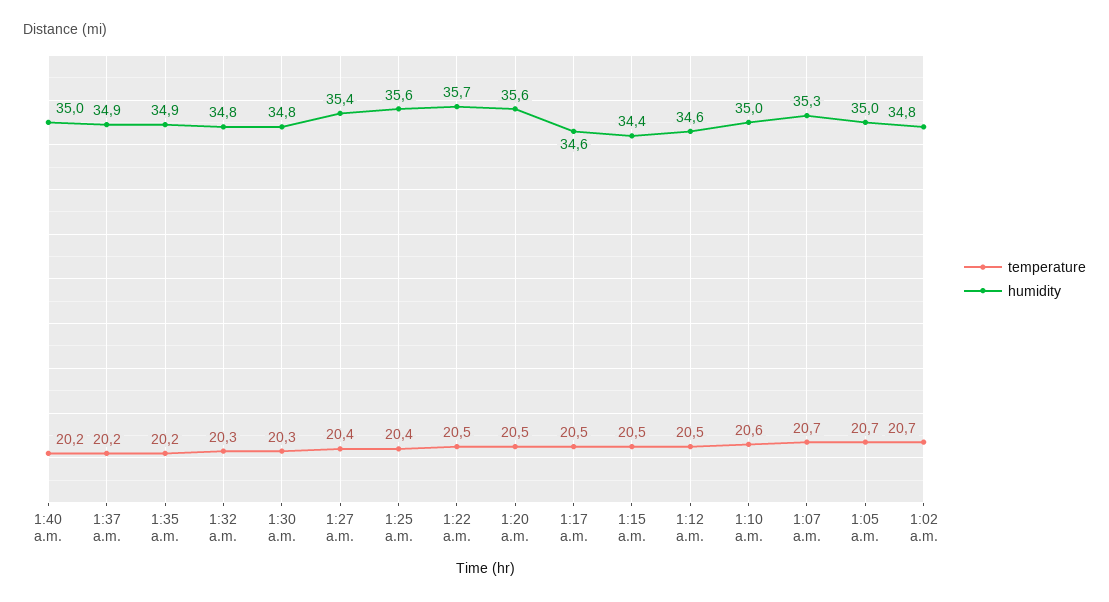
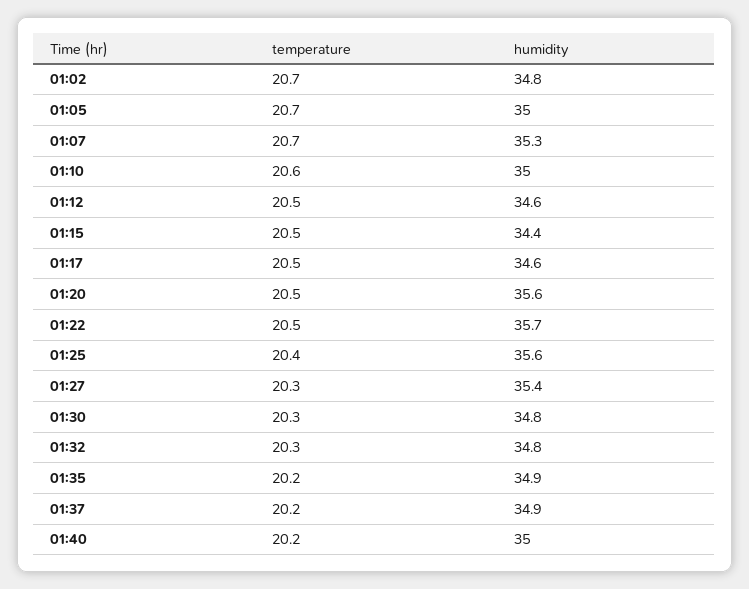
temperature, 1:27 a.m.: 20.4 -> 20.3

